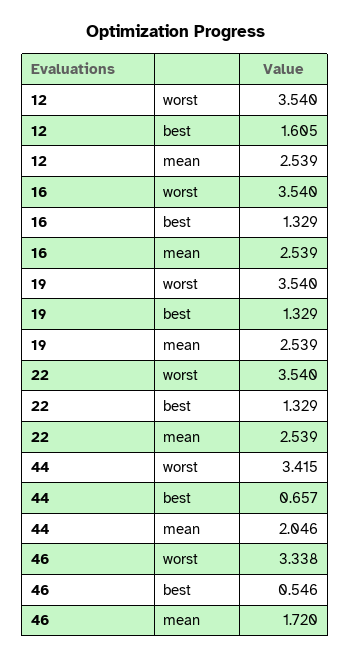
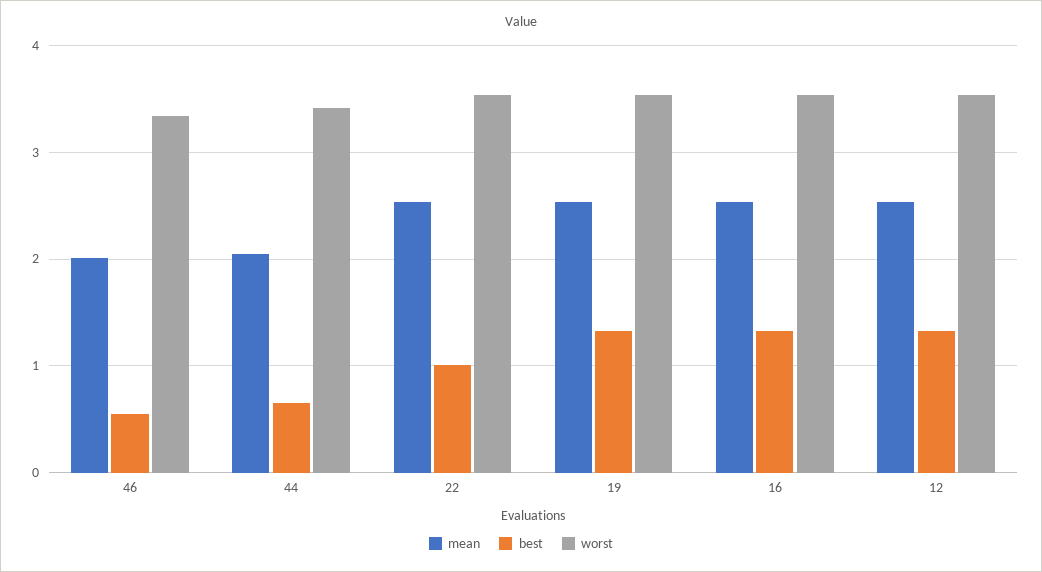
best, 12: 1.605 -> 1.3
best, 22: 1.329 -> 1
mean, 46: 1.72 -> 2

